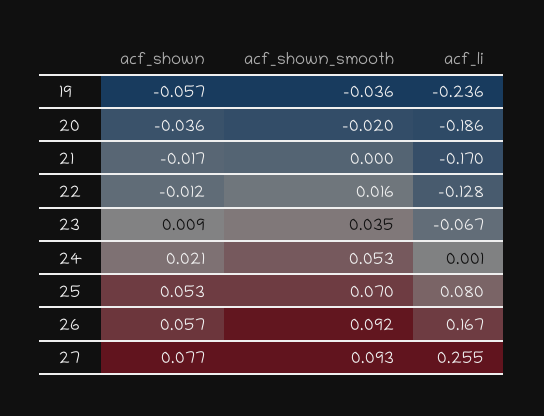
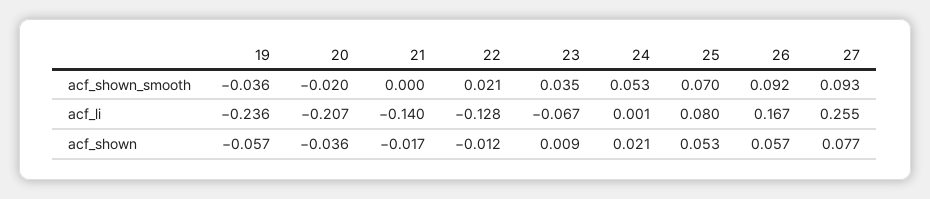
acf_li, 20: -0.186 -> -0.207
acf_li, 21: -0.17 -> -0.14
acf_shown_smooth, 22: 0.016 -> 0.021

